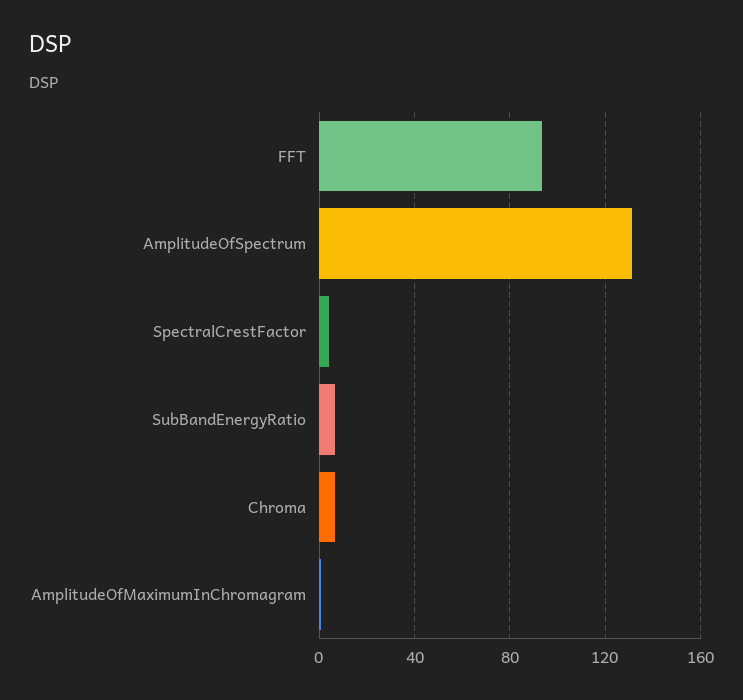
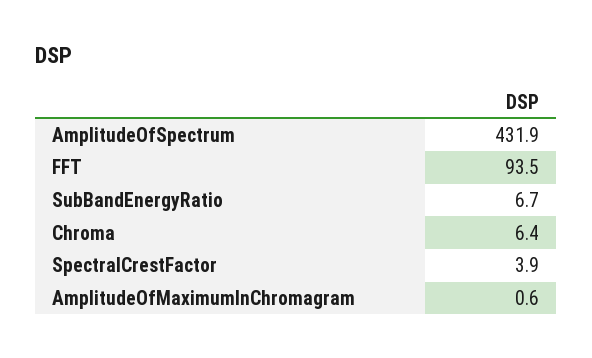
AmplitudeOfSpectrum: 130 -> 431.9

